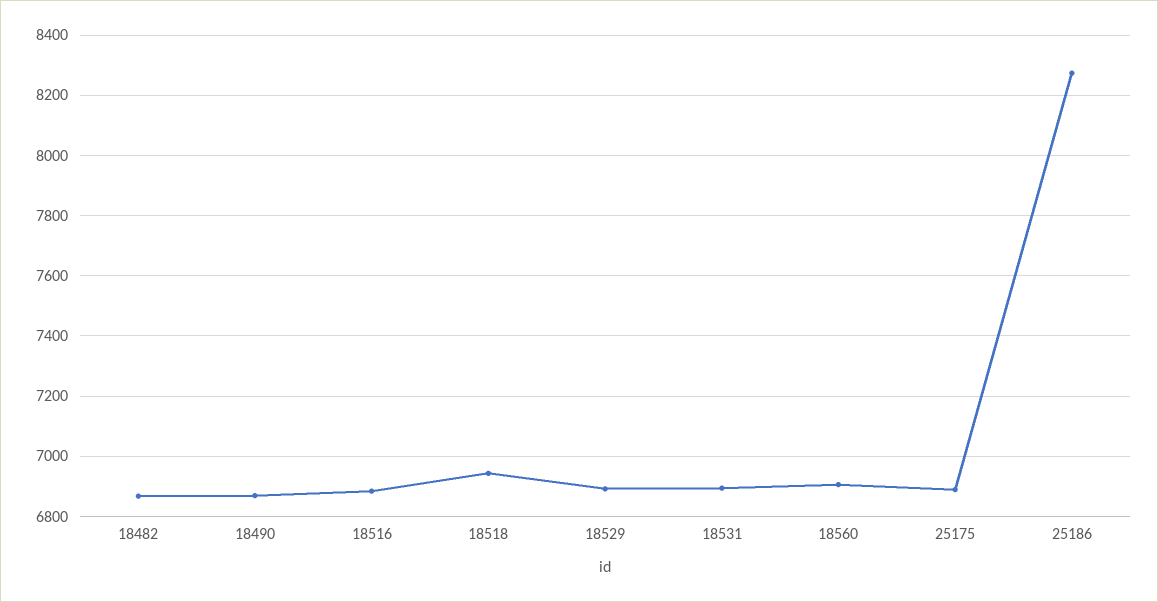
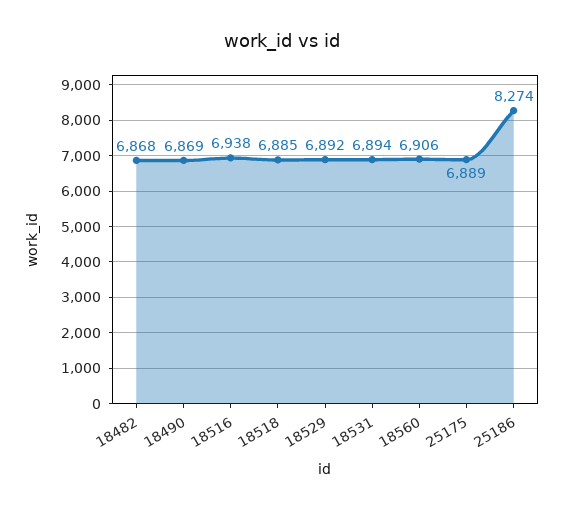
18516: 6880 -> 6938
18518: 6940 -> 6885

